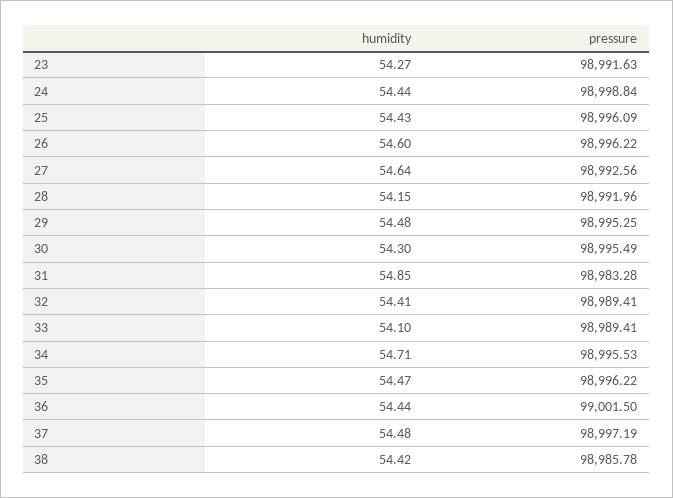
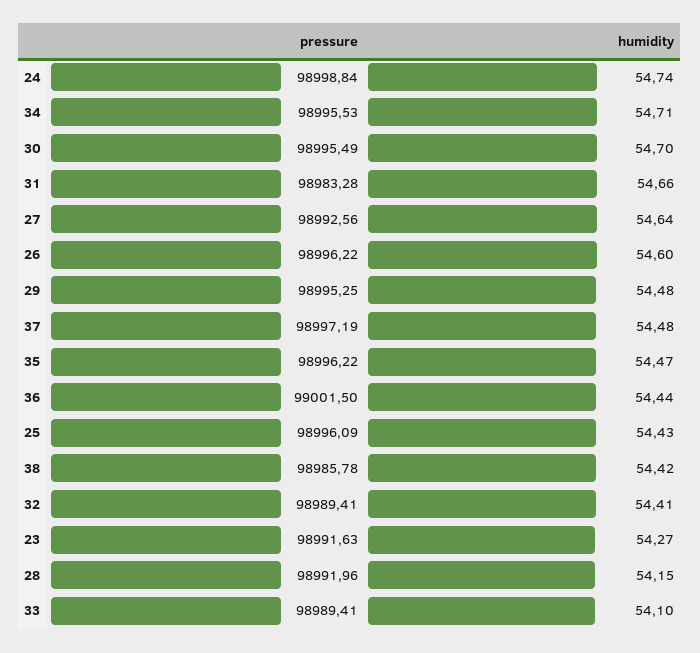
humidity, 24: 54.44 -> 54.74
humidity, 30: 54.3 -> 54.7
humidity, 31: 54.85 -> 54.66

